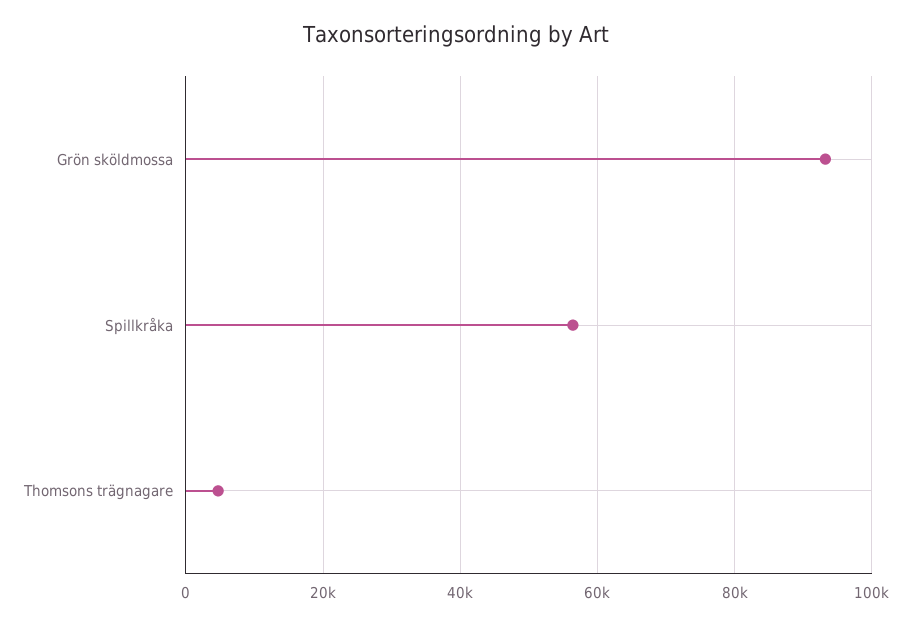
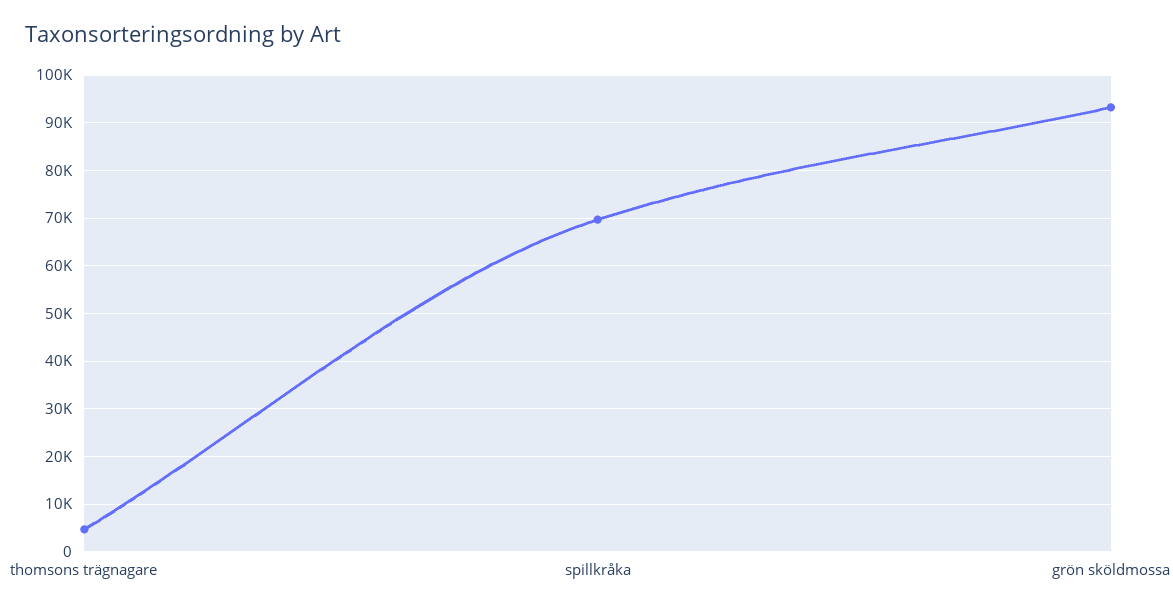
Spillkråka: 56000 -> 70000

